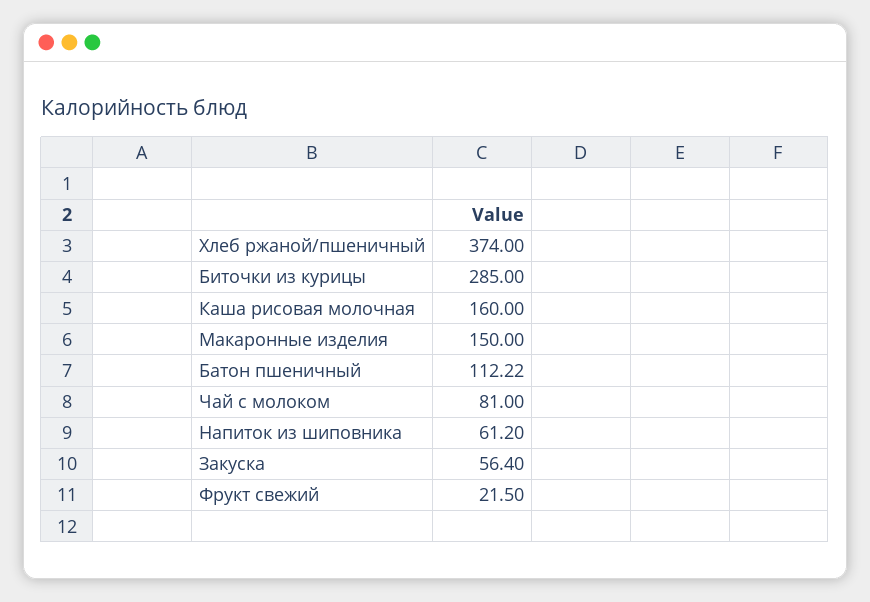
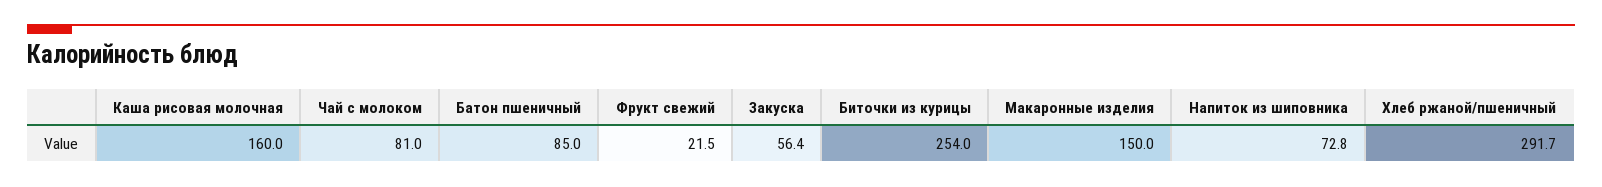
Хлеб ржаной/пшеничный: 374 -> 291.7
Биточки из курицы: 285 -> 254
Батон пшеничный: 112.22 -> 85
Напиток из шиповника: 61.2 -> 72.8

